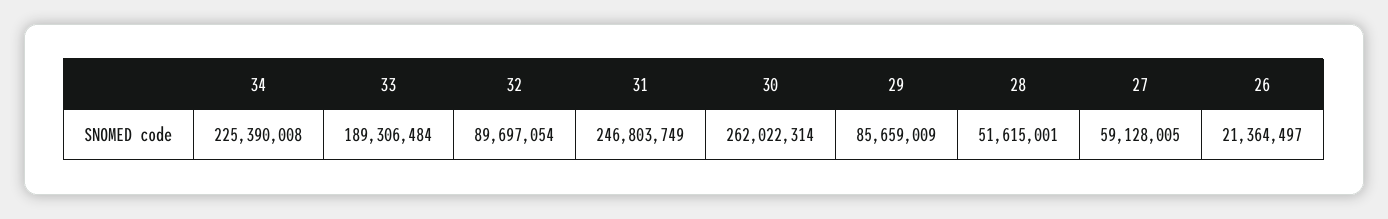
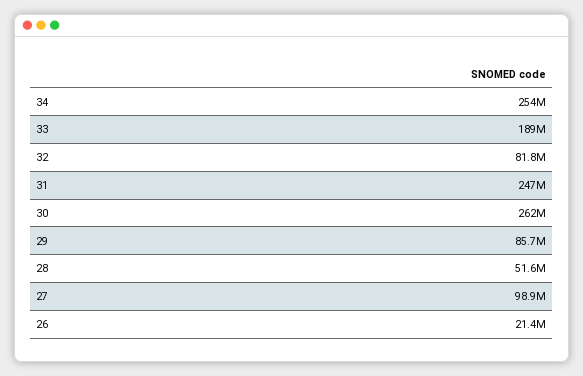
34: 225390008 -> 254000000
32: 89697054 -> 81800000
27: 59128005 -> 98900000

